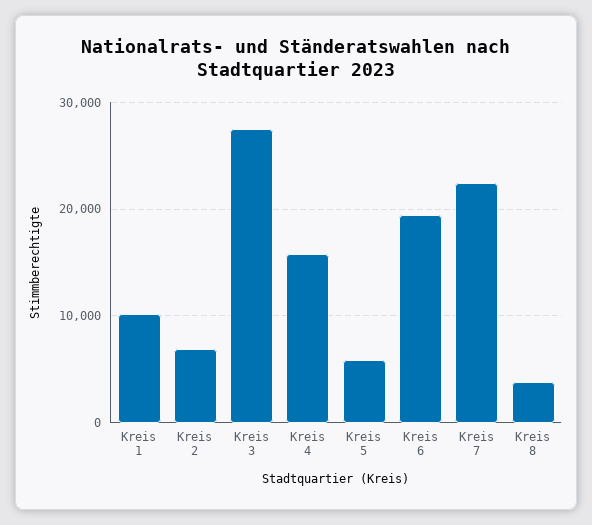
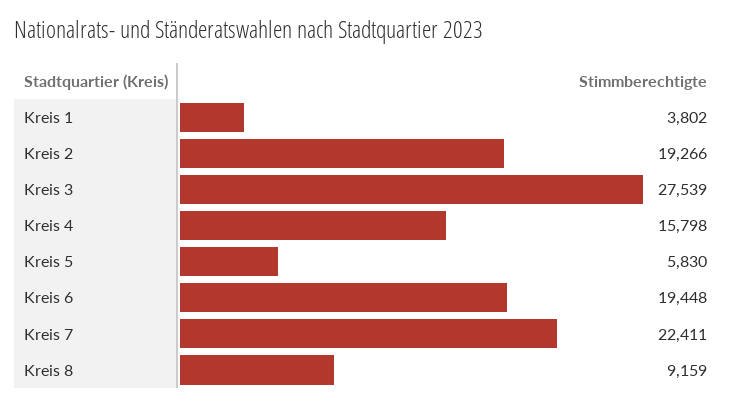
Kreis 1: 10000 -> 3802
Kreis 2: 7000 -> 19266
Kreis 8: 4000 -> 9159

